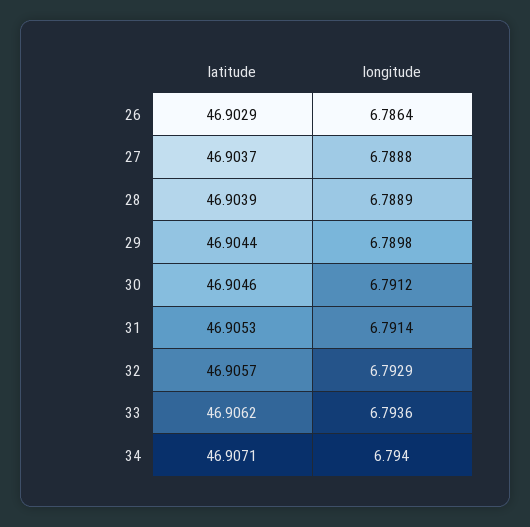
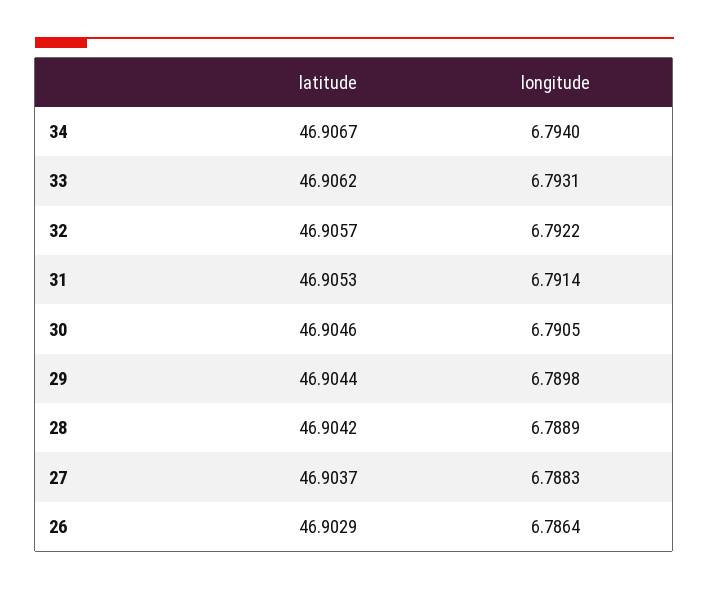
longitude, 27: 6.7888 -> 6.7883
latitude, 28: 46.9039 -> 46.9042
longitude, 30: 6.7912 -> 6.7905
longitude, 32: 6.7929 -> 6.7922
longitude, 33: 6.7936 -> 6.7931
latitude, 34: 46.9071 -> 46.9067

